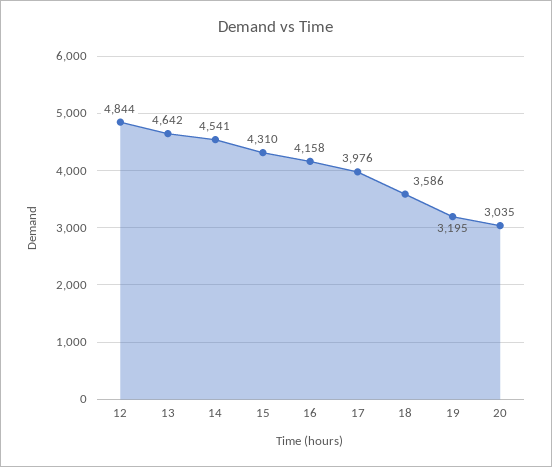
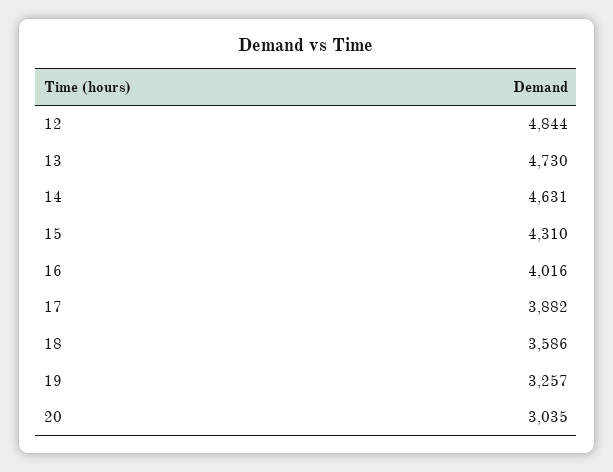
13: 4642 -> 4730
14: 4541 -> 4631
16: 4158 -> 4016
17: 3976 -> 3882
19: 3195 -> 3257

